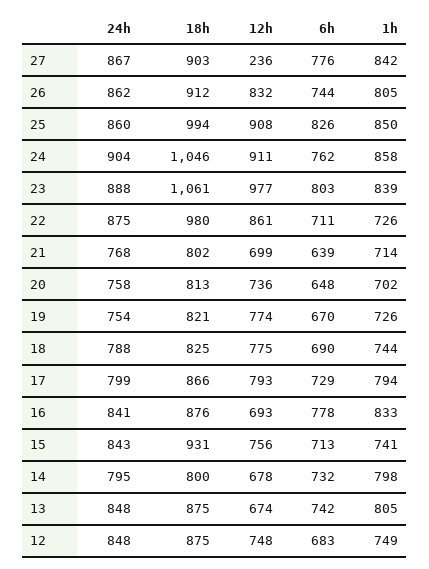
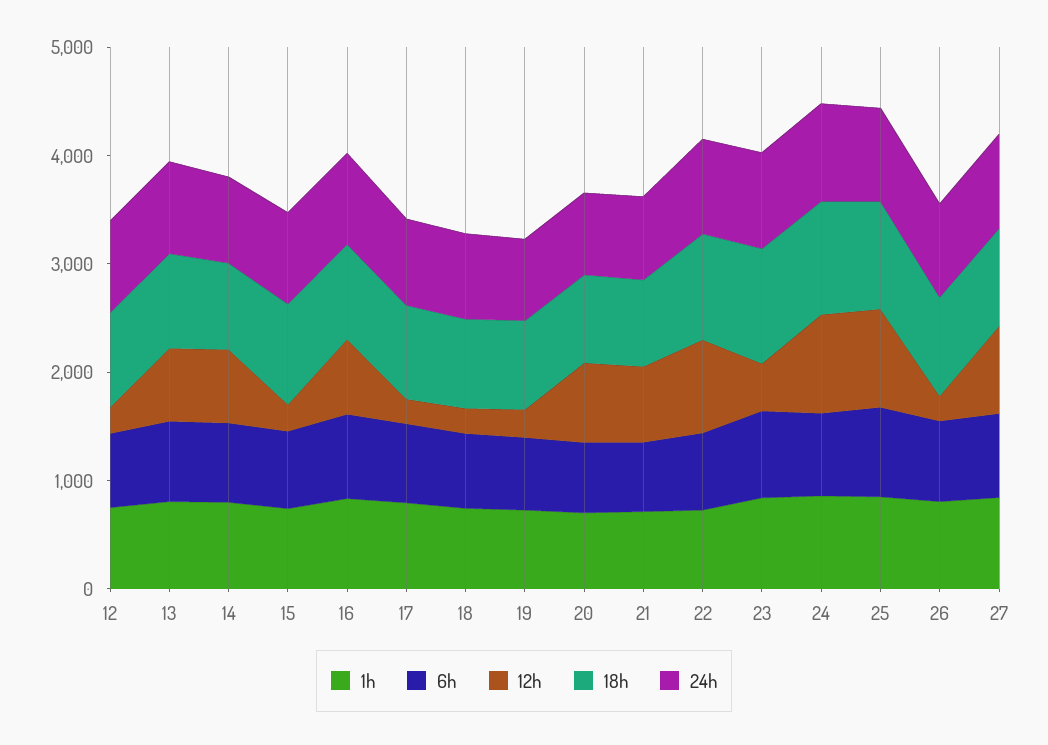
12h, 27: 236 -> 800
12h, 26: 832 -> 200
12h, 23: 977 -> 400
12h, 19: 774 -> 200
12h, 18: 775 -> 200
12h, 17: 793 -> 200
12h, 15: 756 -> 200
12h, 12: 748 -> 200

